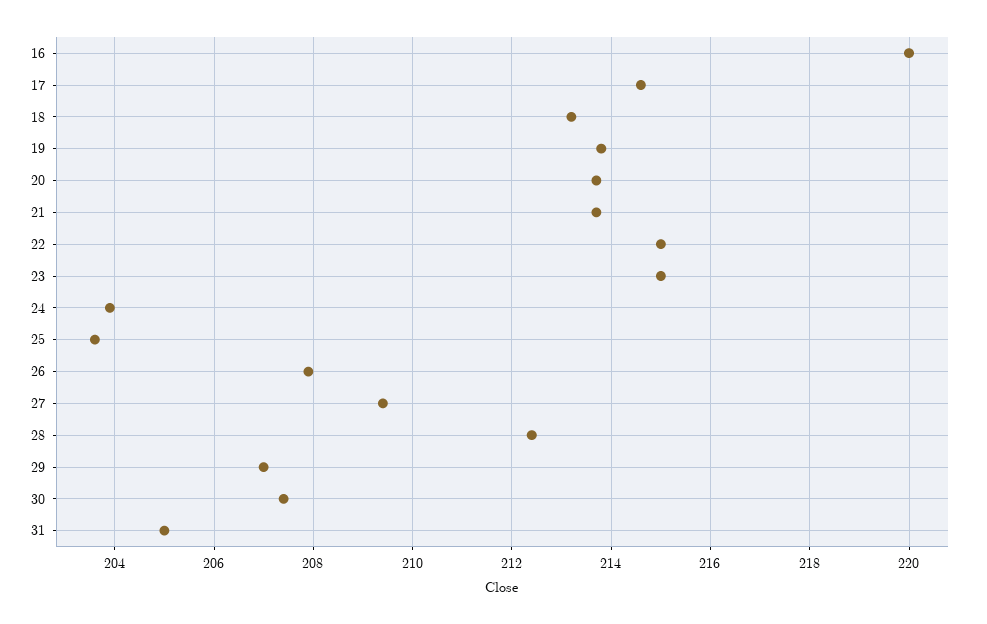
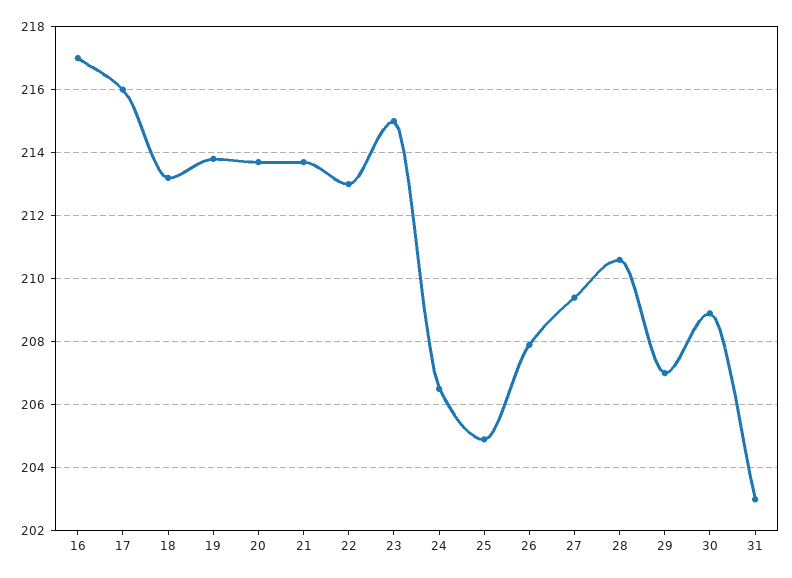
16: 220 -> 217
17: 214.5 -> 216
22: 215 -> 213
24: 204 -> 206.5
25: 203.5 -> 205
28: 212.5 -> 210.5
30: 207.5 -> 209
31: 205 -> 203

